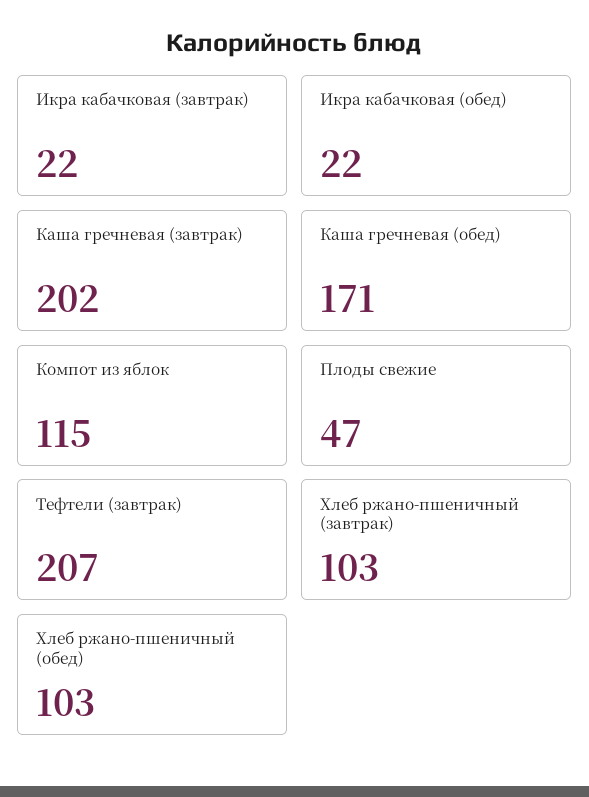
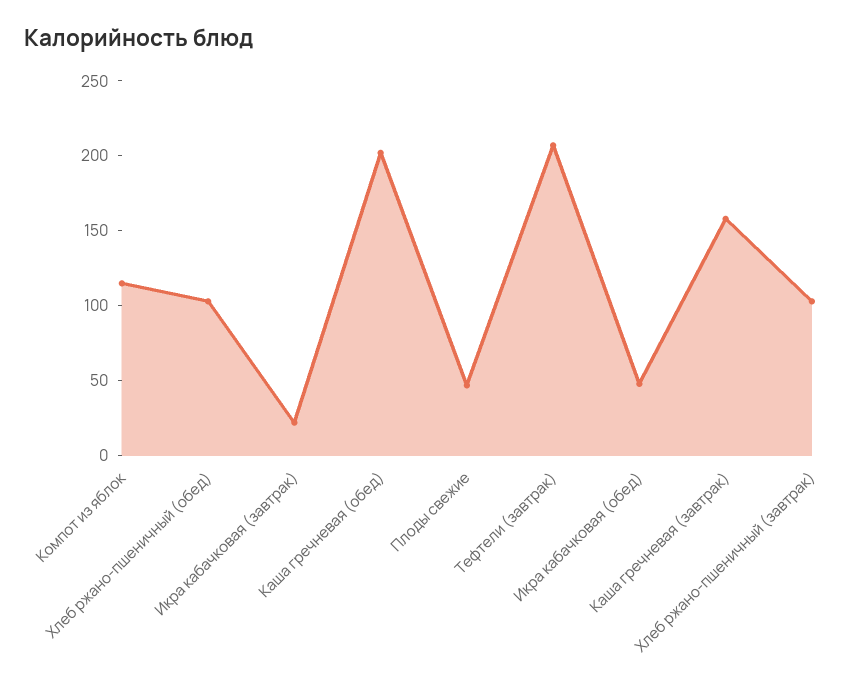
Икра кабачковая (обед): 22 -> 50
Каша гречневая (завтрак): 202 -> 160
Каша гречневая (обед): 171 -> 200

